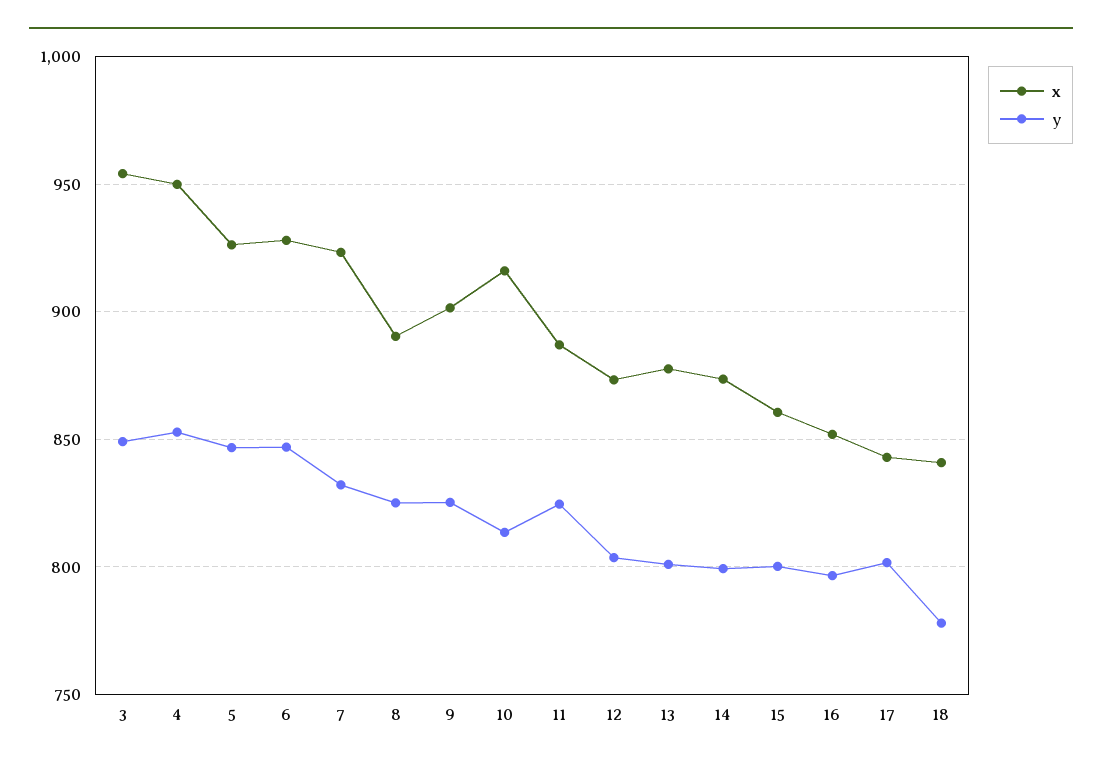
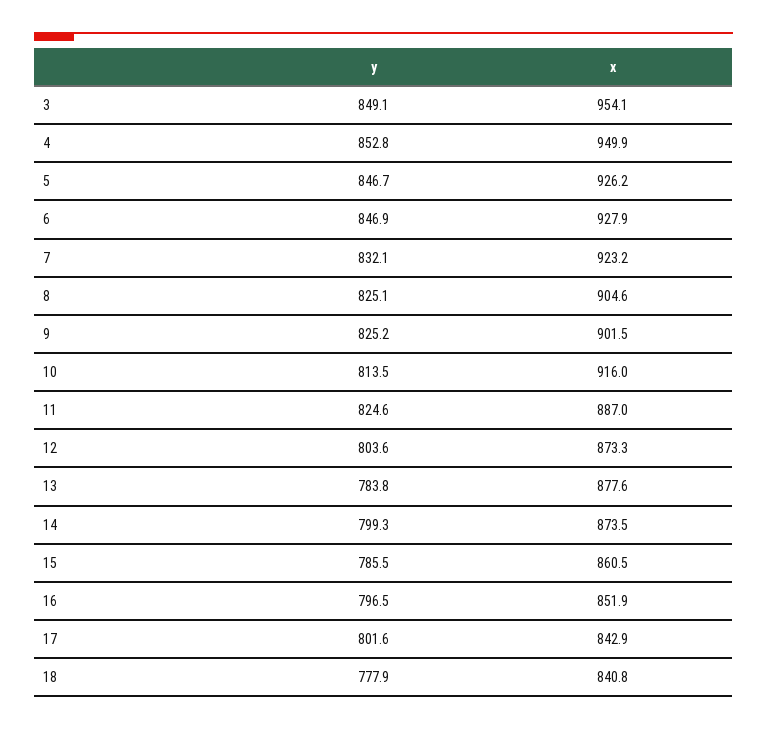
x, 8: 890 -> 904.6
y, 13: 800 -> 783.8
y, 15: 800 -> 785.5

